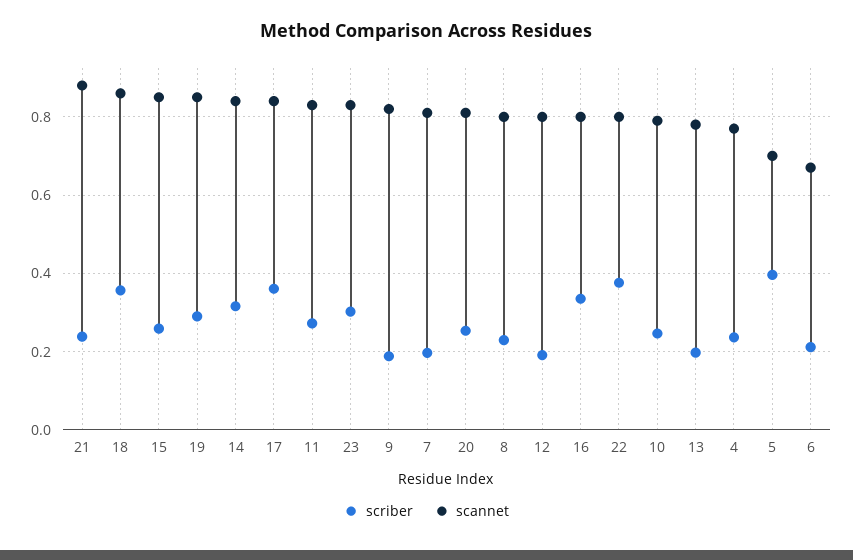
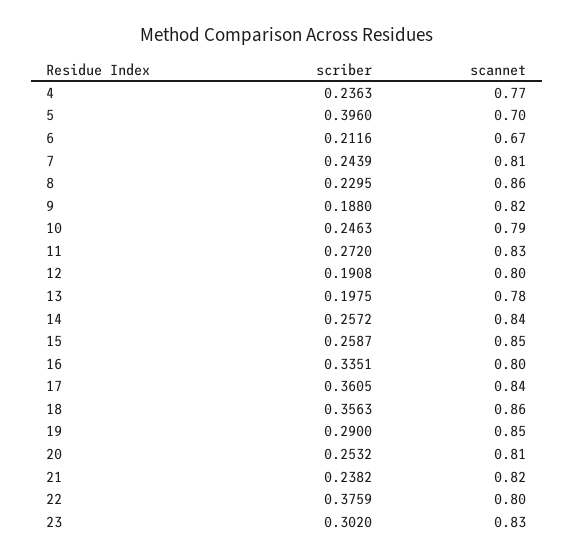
scannet, 21: 0.88 -> 0.82
scriber, 14: 0.32 -> 0.2572
scriber, 7: 0.2 -> 0.2439
scannet, 8: 0.8 -> 0.86

